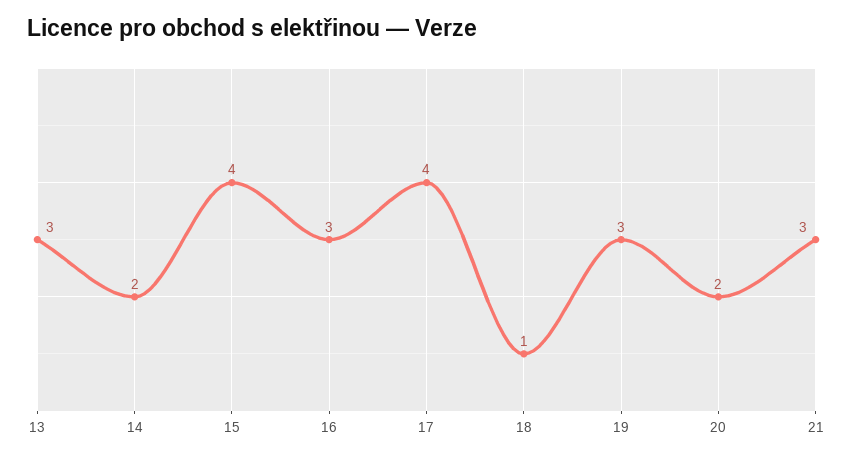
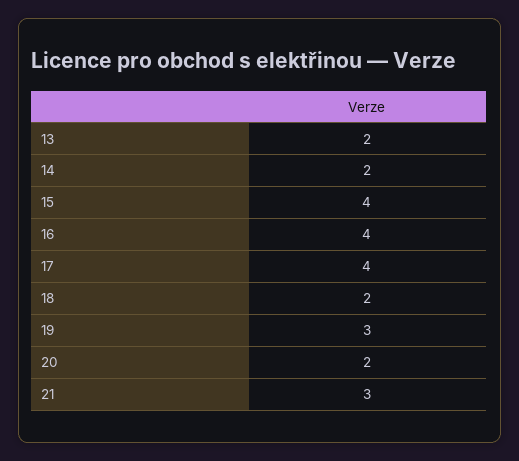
13: 3 -> 2
16: 3 -> 4
18: 1 -> 2

